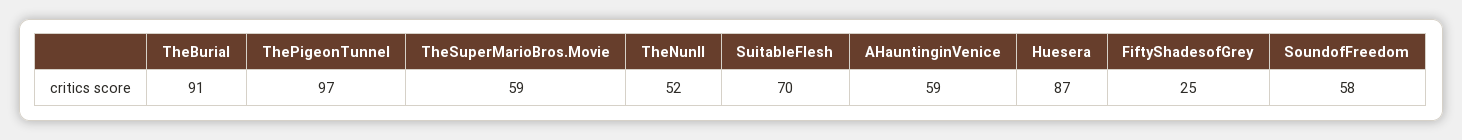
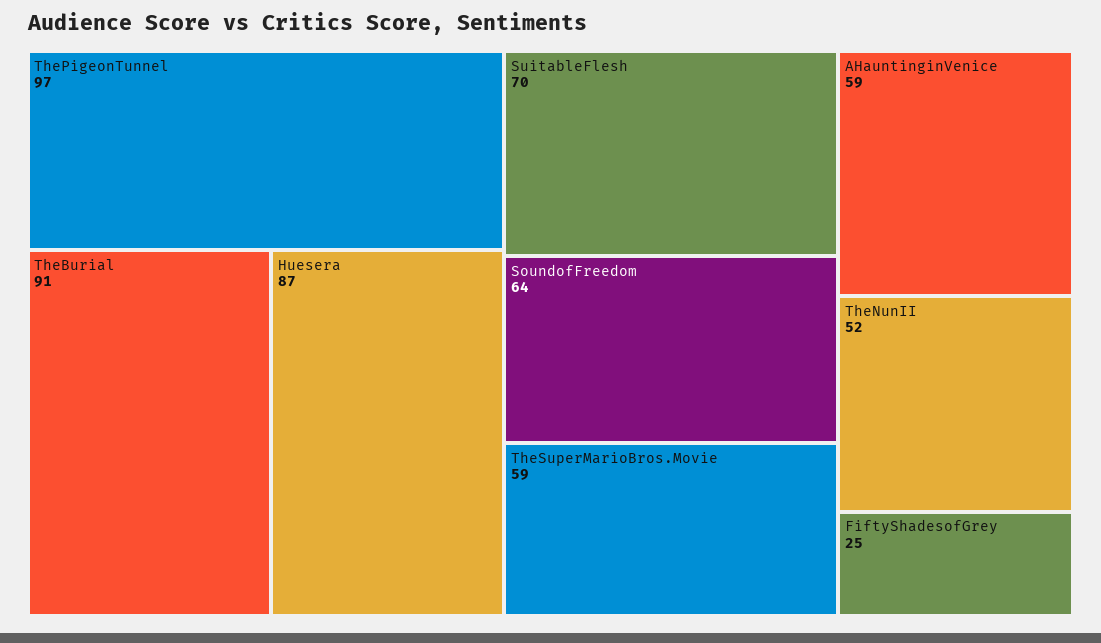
SoundofFreedom: 58 -> 64

